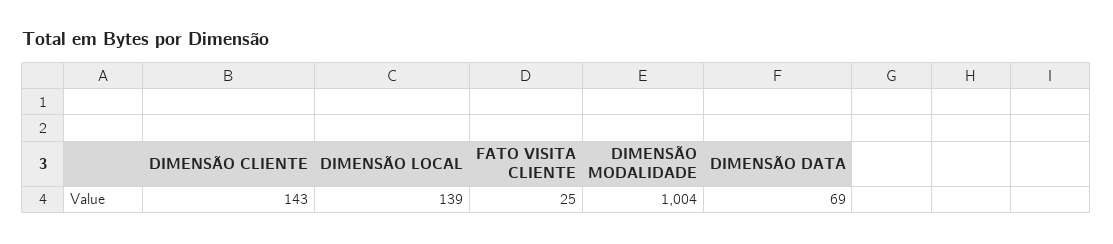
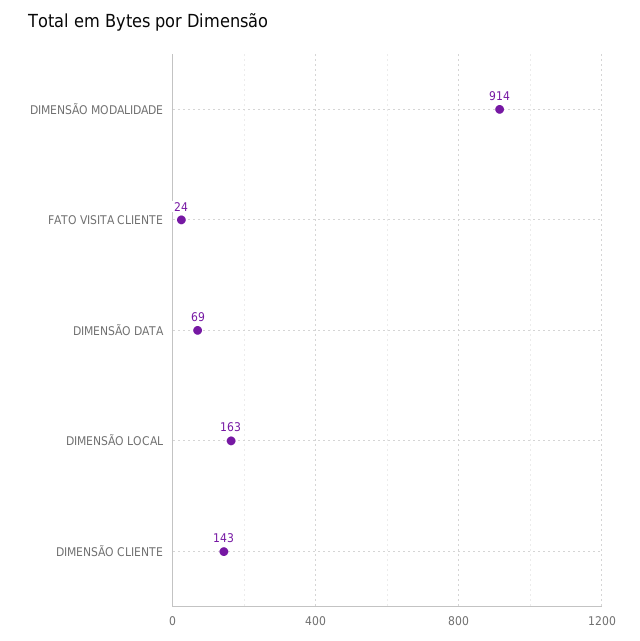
DIMENSÃO LOCAL: 139 -> 163
FATO VISITA CLIENTE: 25 -> 24
DIMENSÃO MODALIDADE: 1004 -> 914

